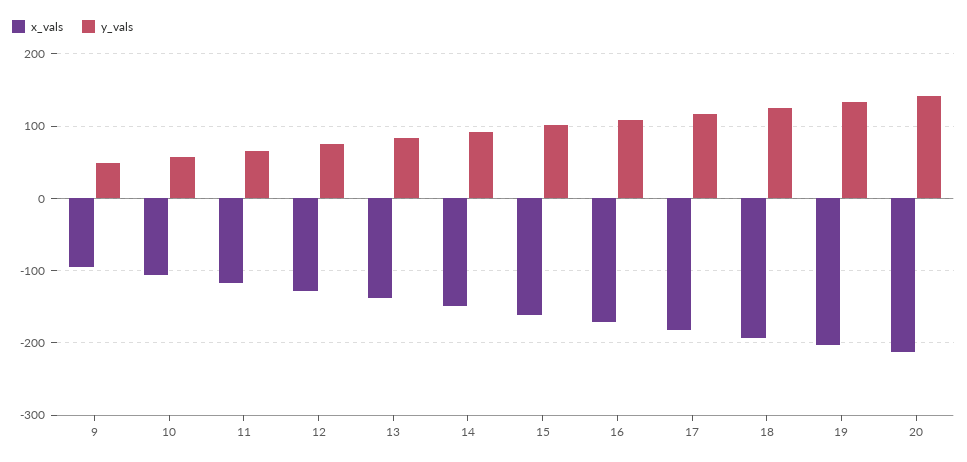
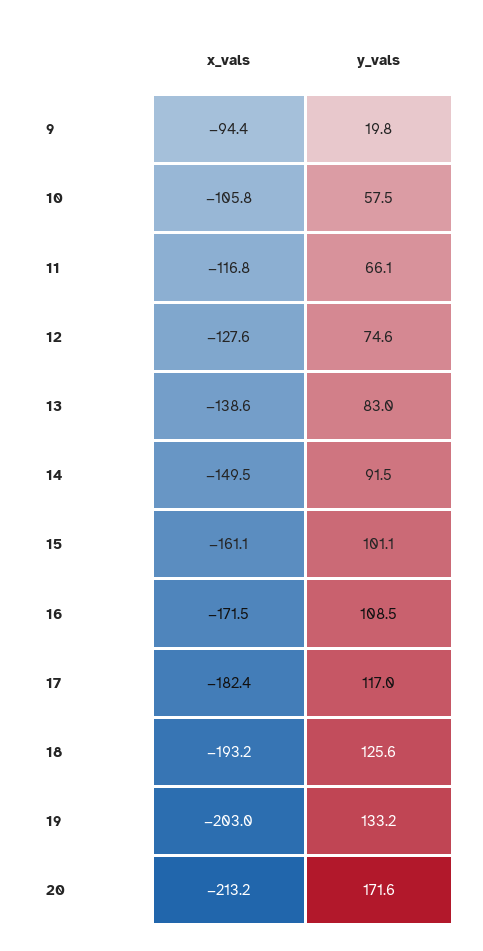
y_vals, 9: 50 -> 19.8
y_vals, 20: 140 -> 171.6

